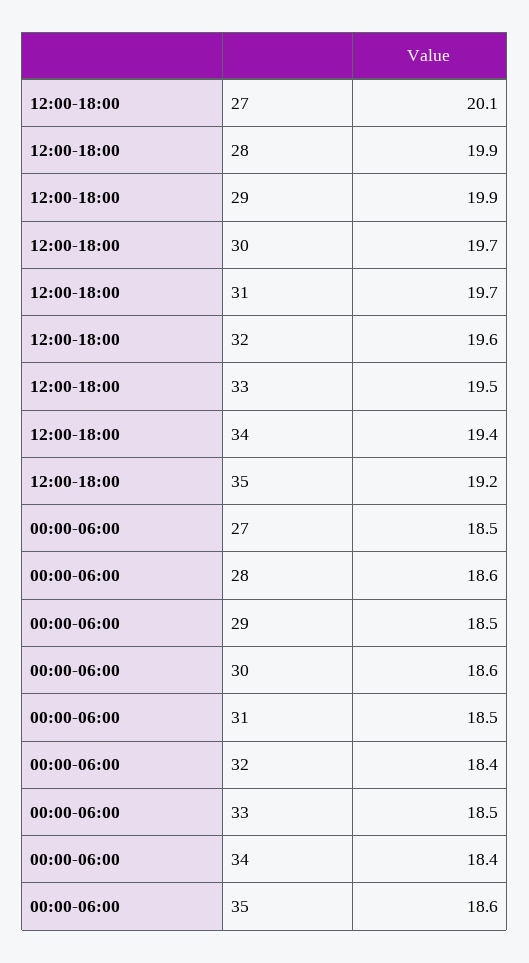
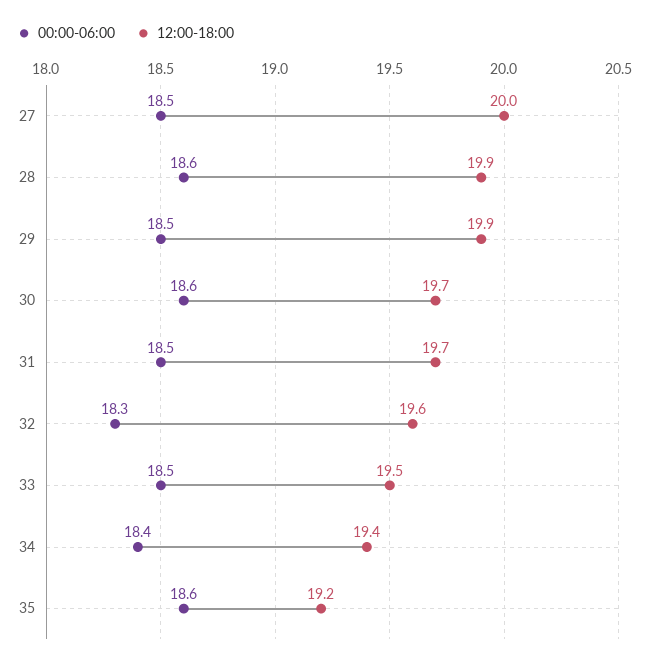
12:00-18:00, 27: 20.1 -> 20
00:00-06:00, 32: 18.4 -> 18.3

